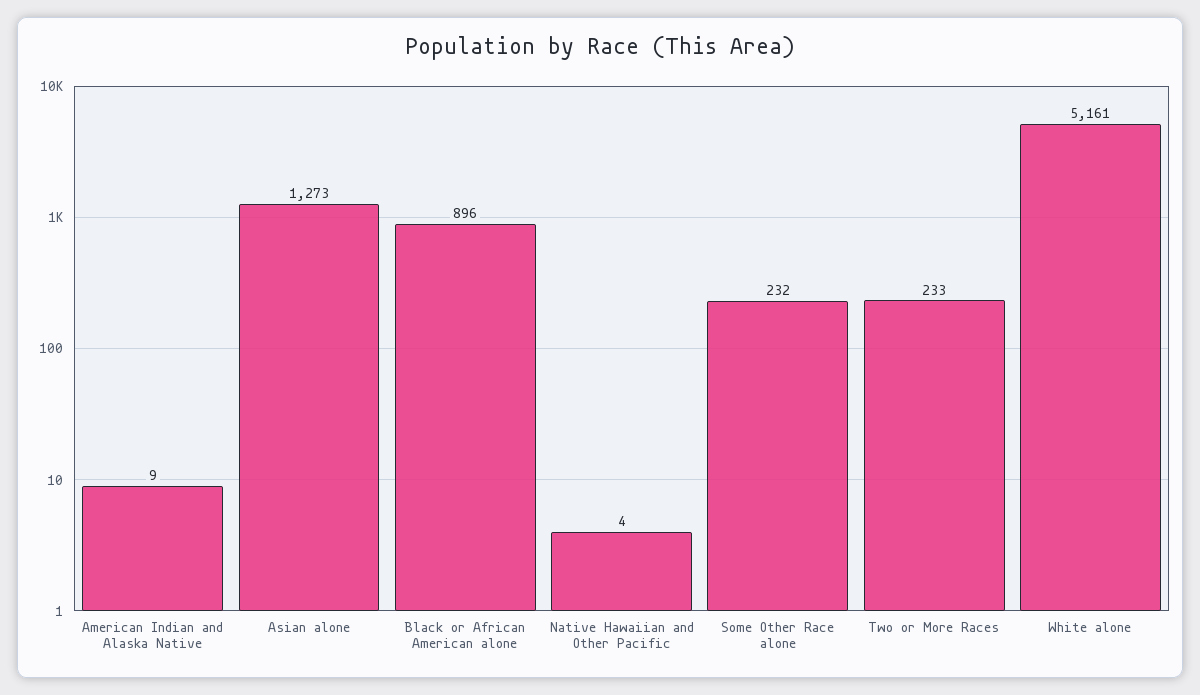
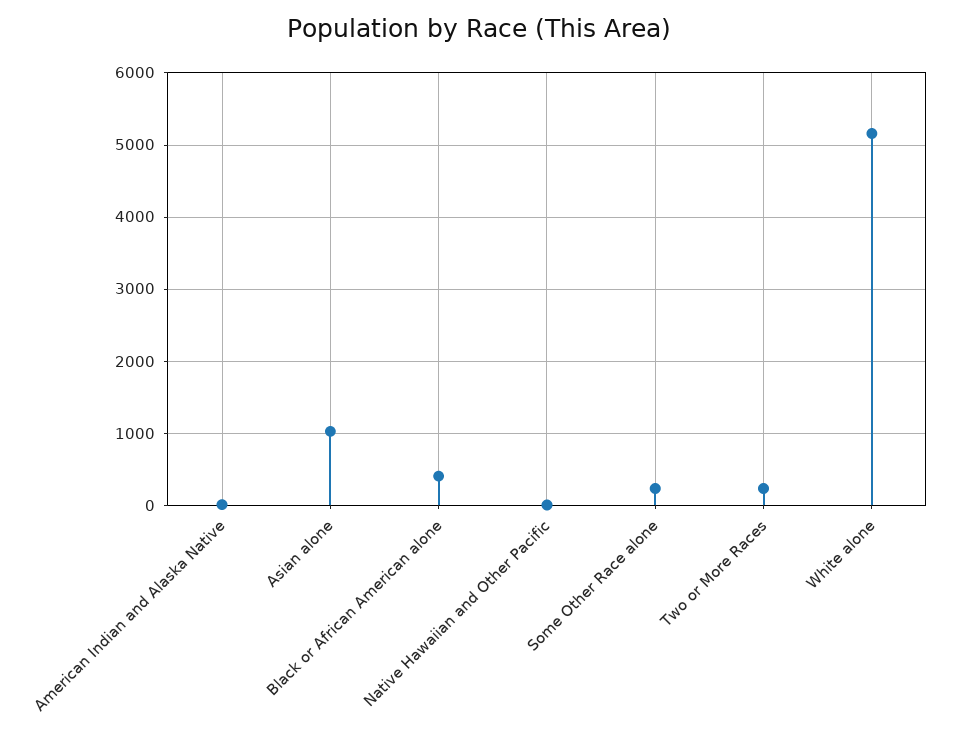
Asian alone: 1273 -> 1000
Black or African American alone: 896 -> 400

